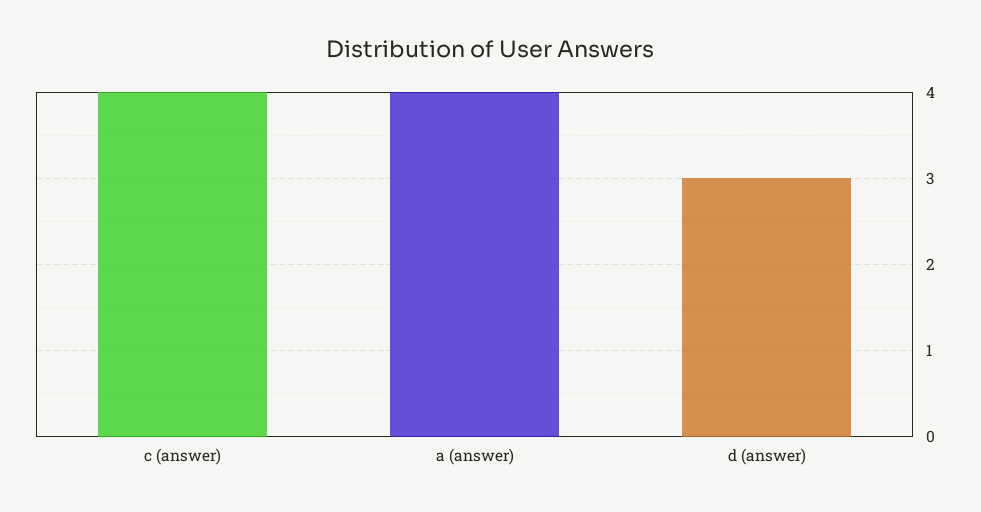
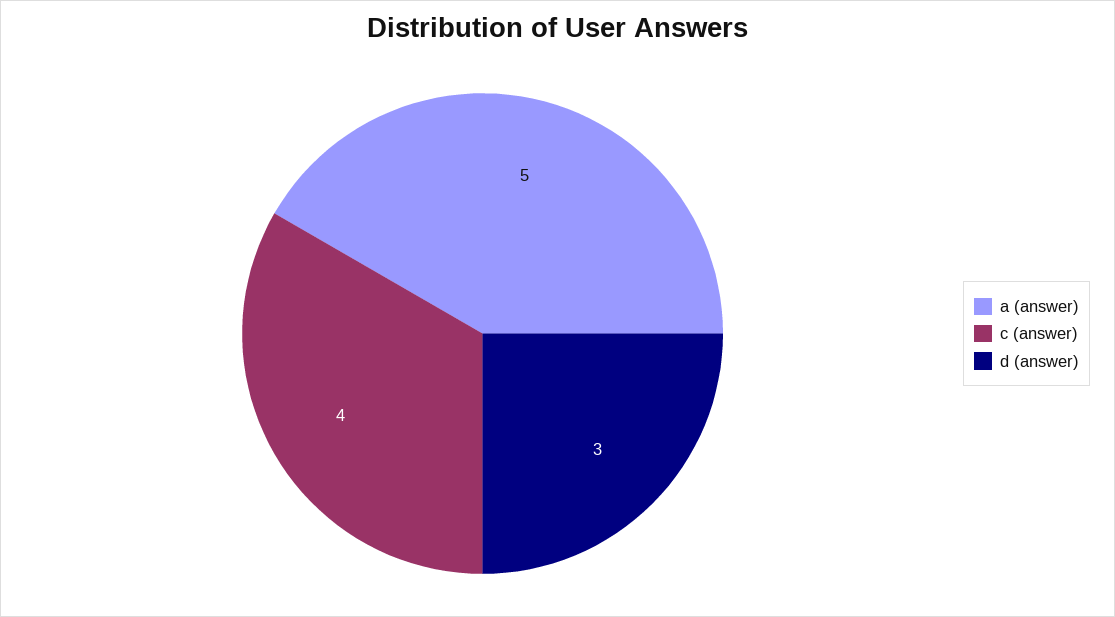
a (answer): 4 -> 5

